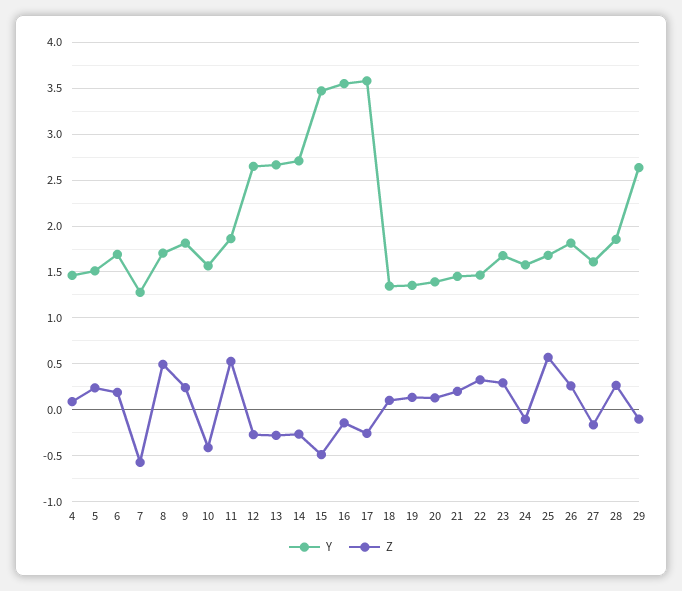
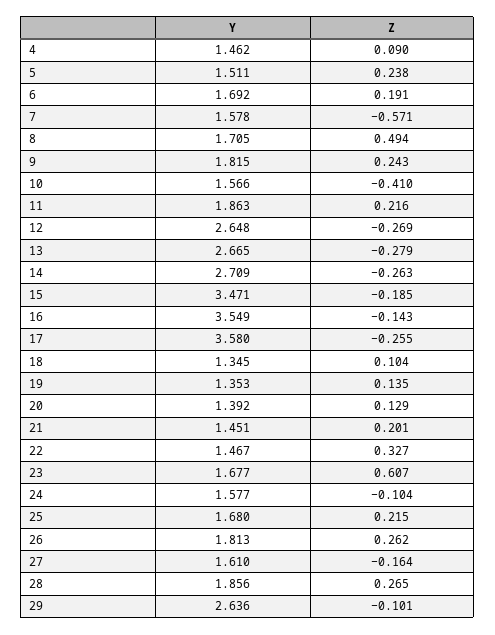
Y, 7: 1.3 -> 1.578
Z, 11: 0.5 -> 0.216
Z, 15: -0.5 -> -0.185
Z, 23: 0.3 -> 0.607
Z, 25: 0.6 -> 0.215

